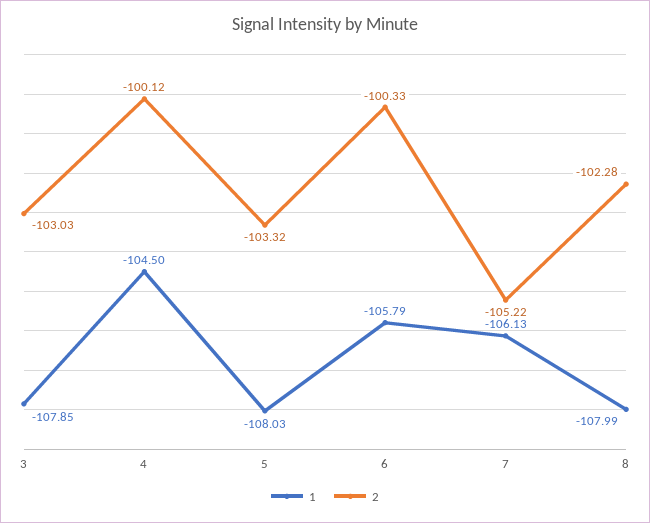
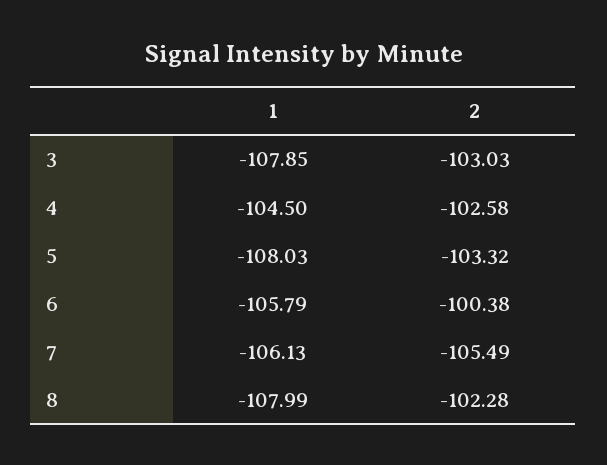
2, 4: -100.12 -> -102.58
2, 6: -100.33 -> -100.38
2, 7: -105.22 -> -105.49

